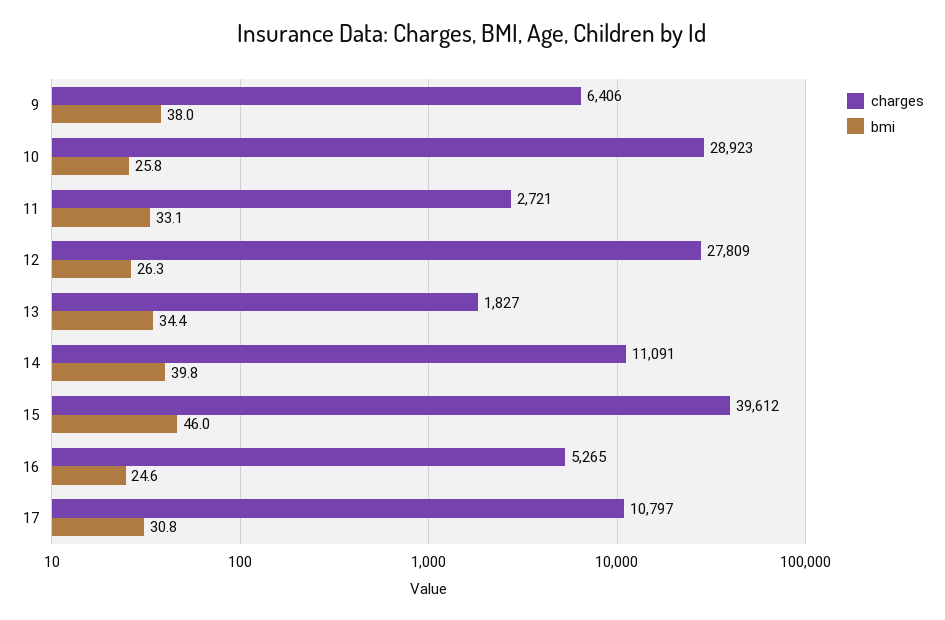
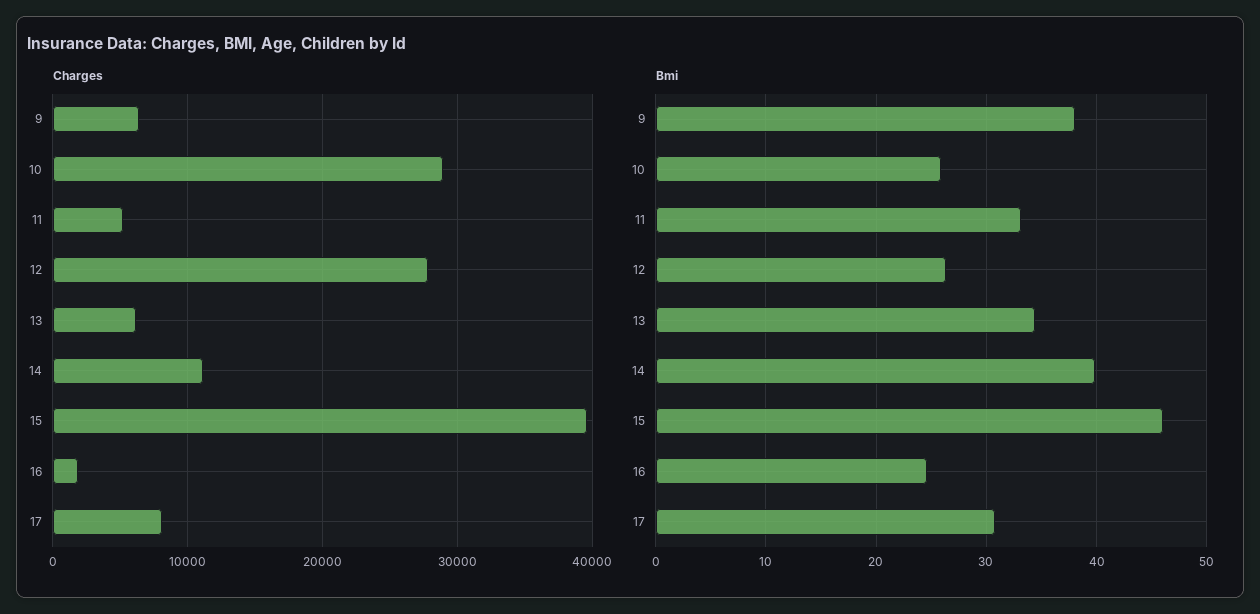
charges, 11: 2721 -> 5000
charges, 13: 1827 -> 6000
charges, 16: 5265 -> 2000
charges, 17: 10797 -> 8000

